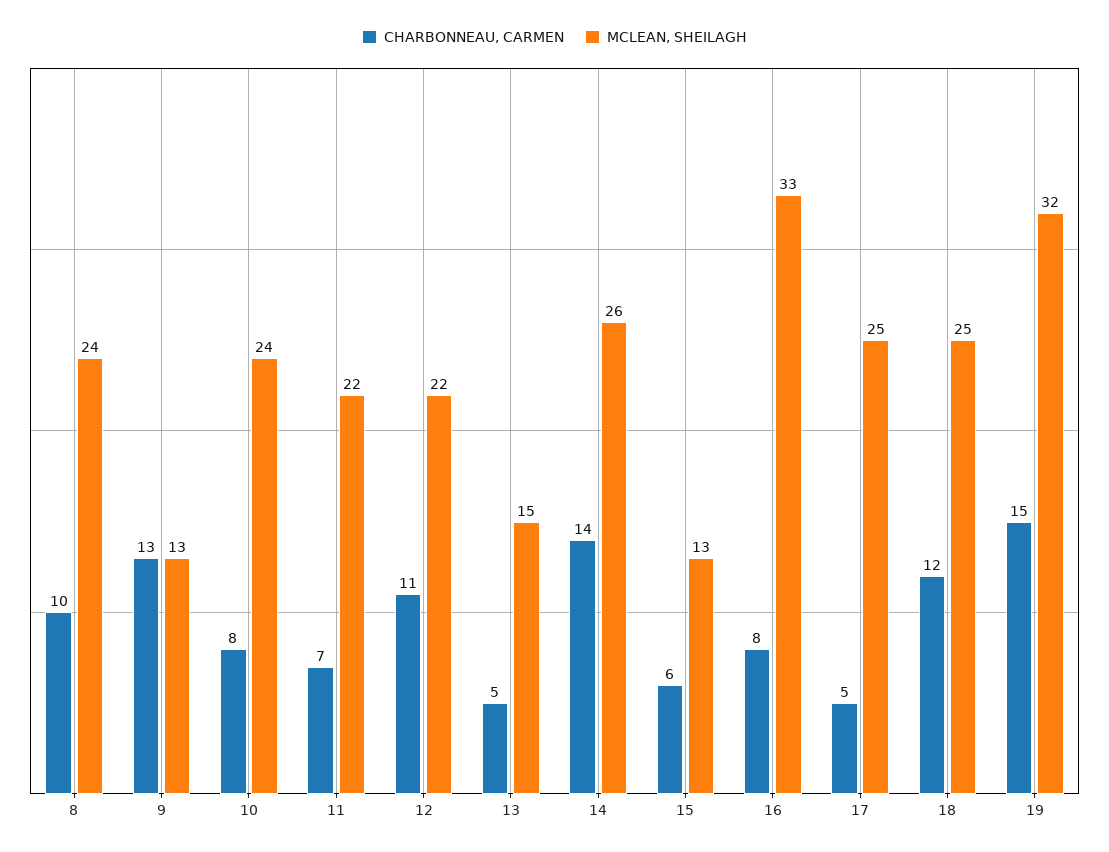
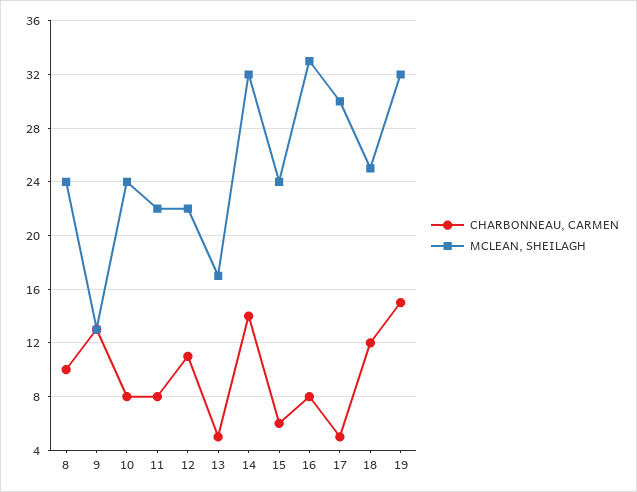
CHARBONNEAU, CARMEN, 11: 7 -> 8
MCLEAN, SHEILAGH, 13: 15 -> 17
MCLEAN, SHEILAGH, 14: 26 -> 32
MCLEAN, SHEILAGH, 15: 13 -> 24
MCLEAN, SHEILAGH, 17: 25 -> 30

